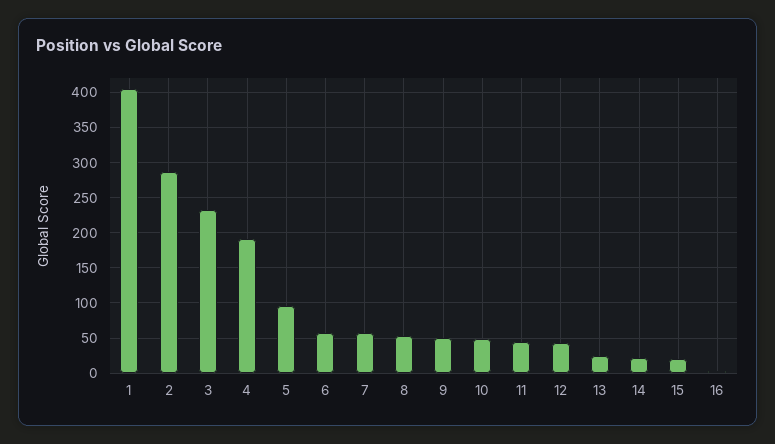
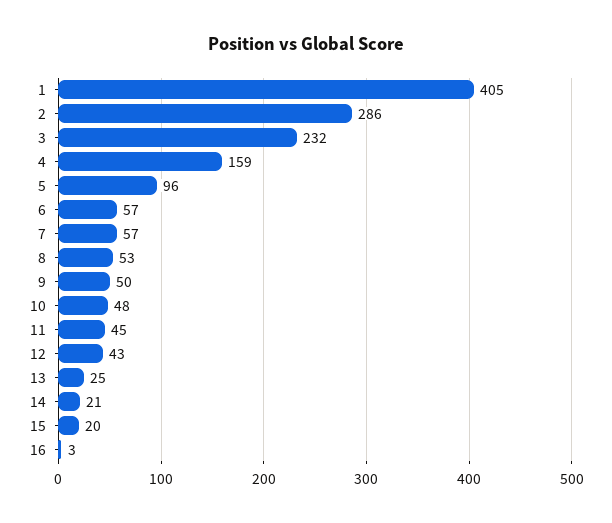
4: 190 -> 159

